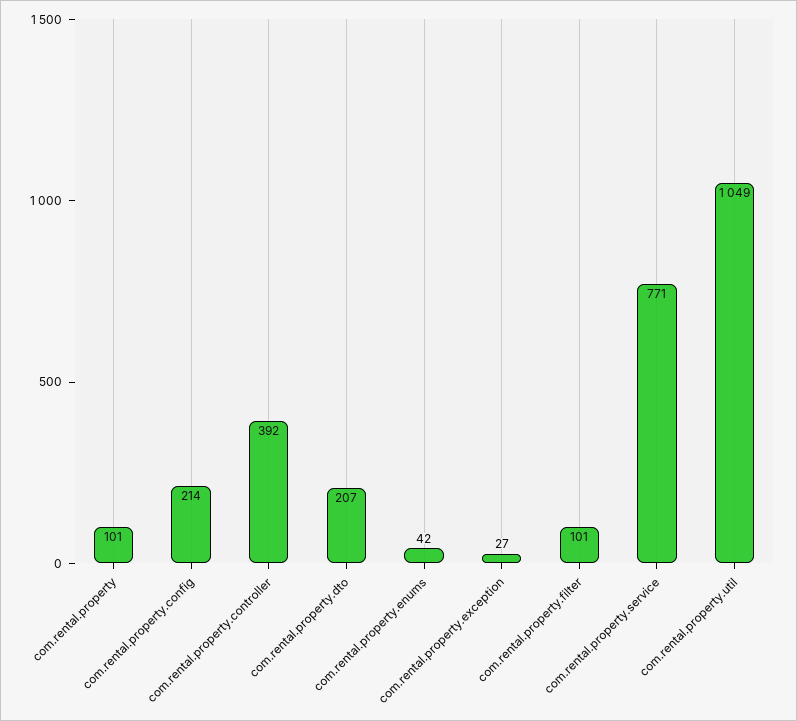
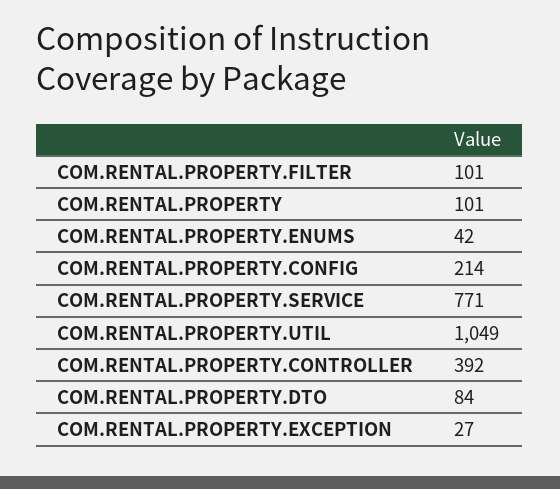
com.rental.property.dto: 207 -> 84

